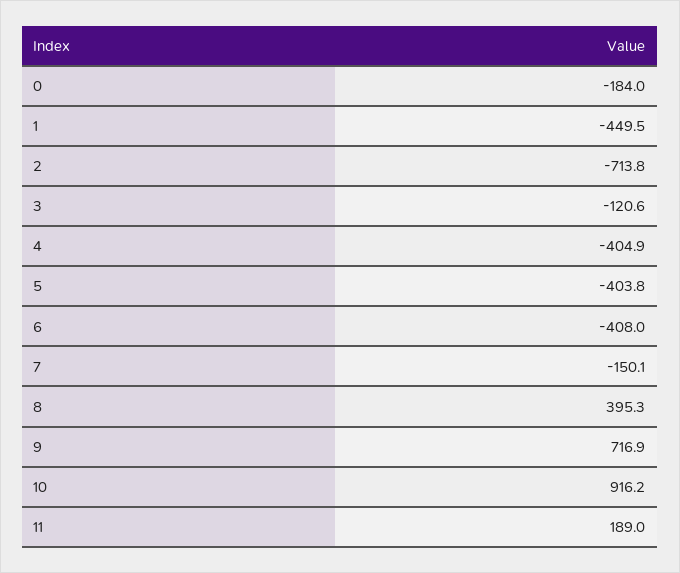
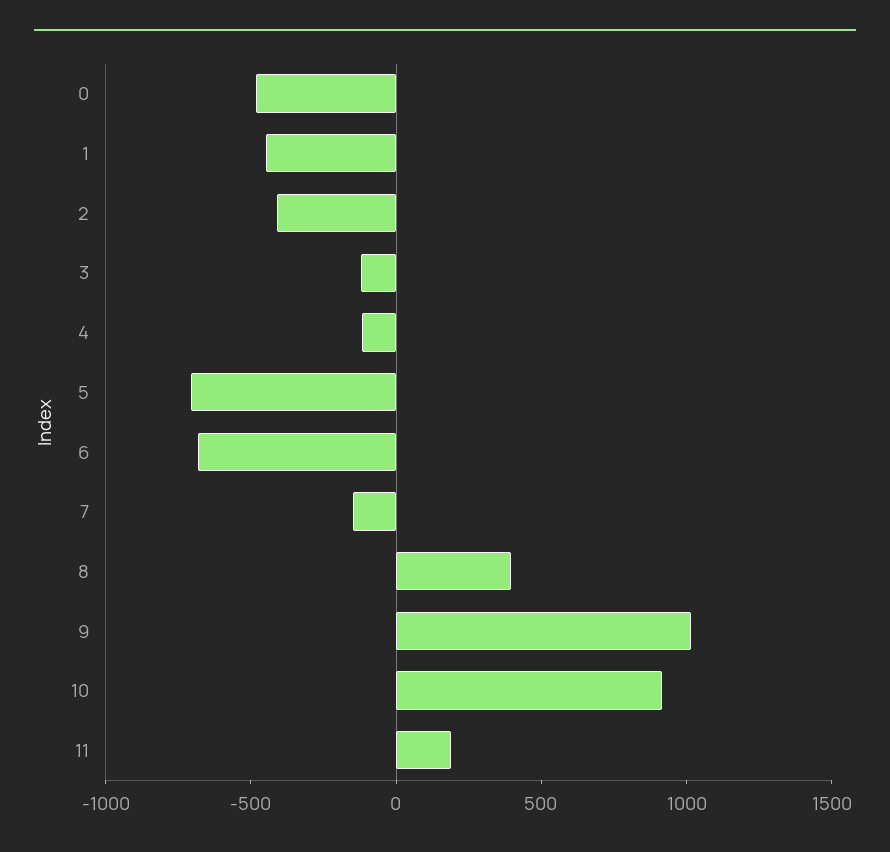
0: -184 -> -500
2: -713.8 -> -400
4: -404.9 -> -100
5: -403.8 -> -700
6: -408 -> -700
9: 716.9 -> 1000

